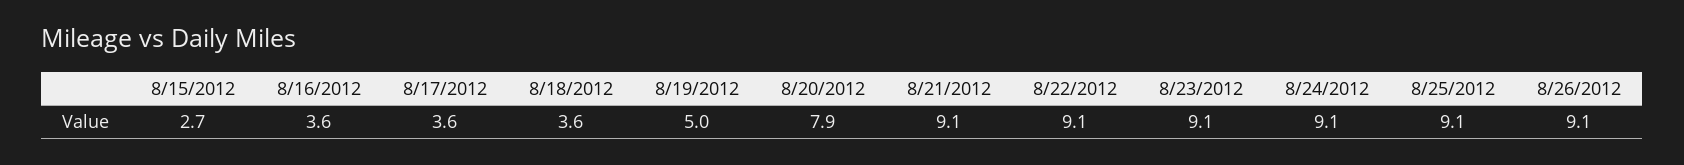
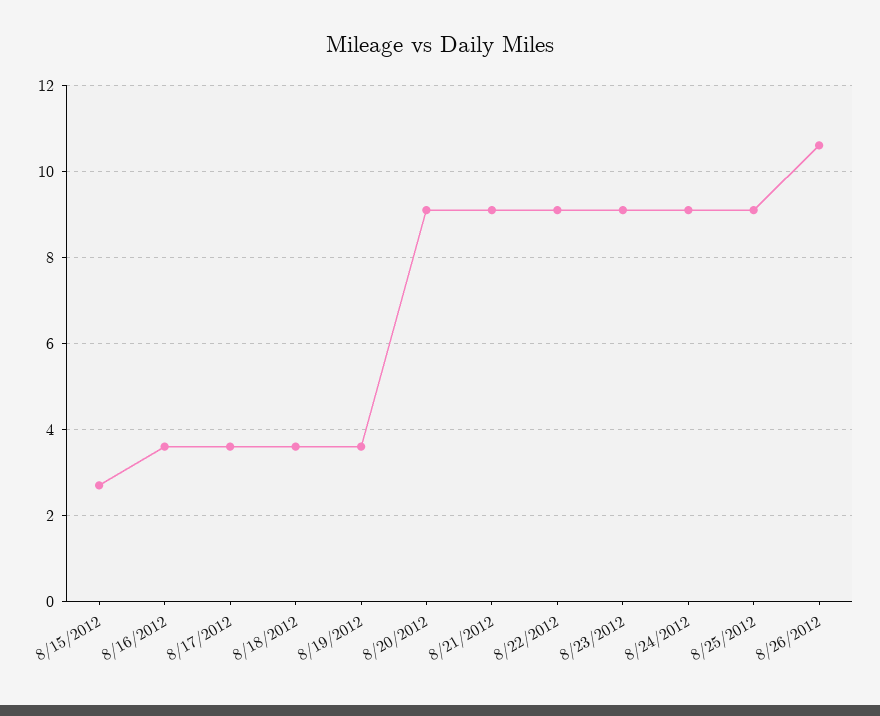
8/19/2012: 5 -> 3.5
8/20/2012: 7.9 -> 9
8/26/2012: 9.1 -> 10.5

